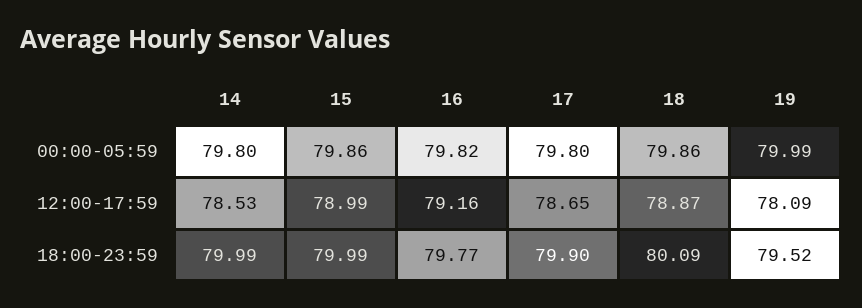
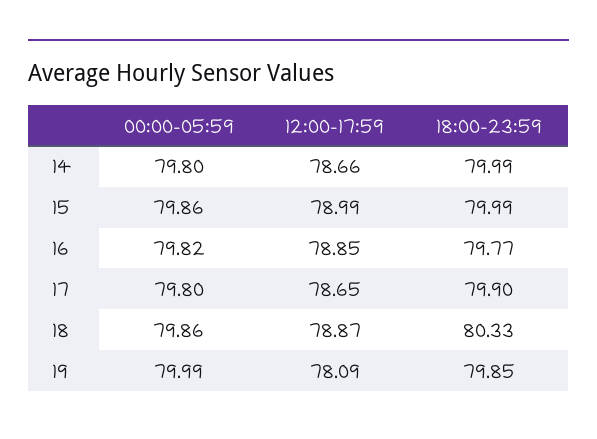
14, 12:00-17:59: 78.53 -> 78.66
16, 12:00-17:59: 79.16 -> 78.85
18, 18:00-23:59: 80.09 -> 80.33
19, 18:00-23:59: 79.52 -> 79.85

